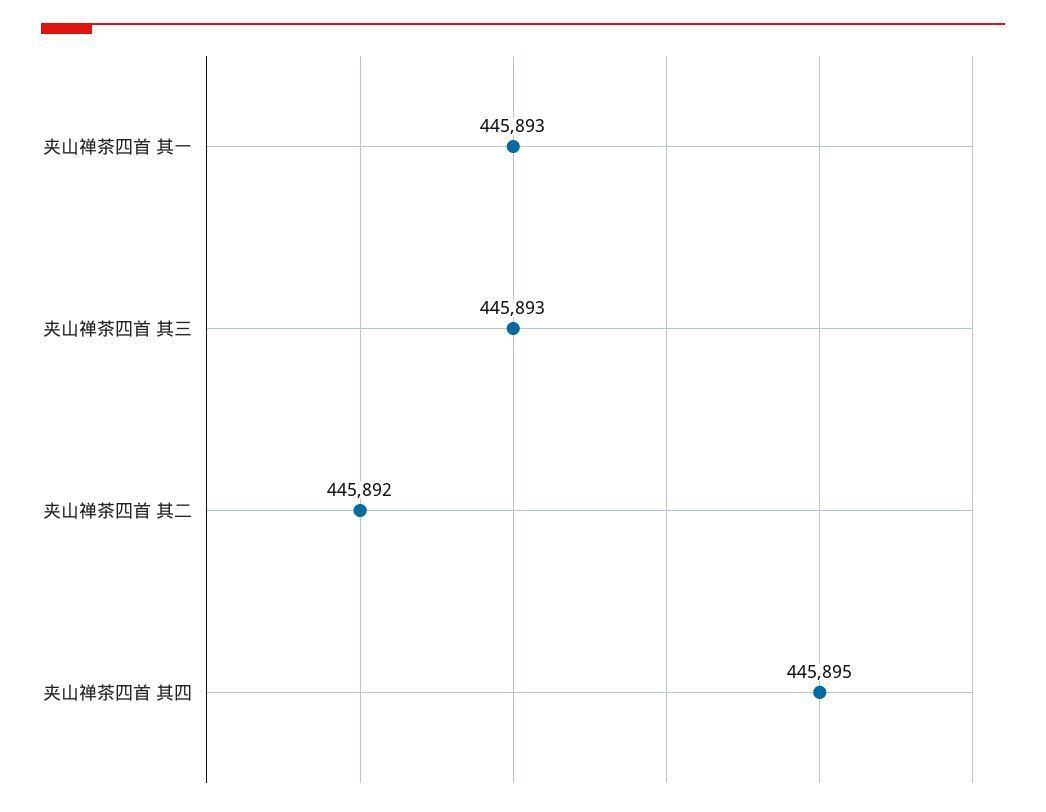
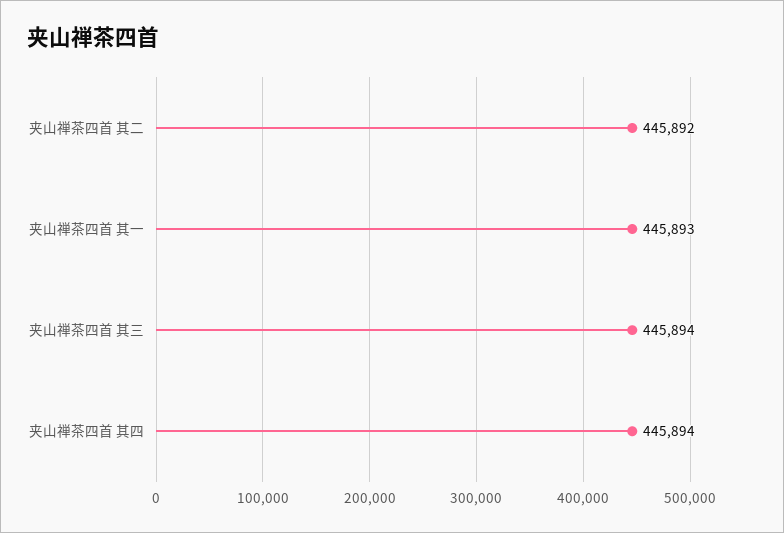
夹山禅茶四首 其三: 445893 -> 445894
夹山禅茶四首 其四: 445895 -> 445894

